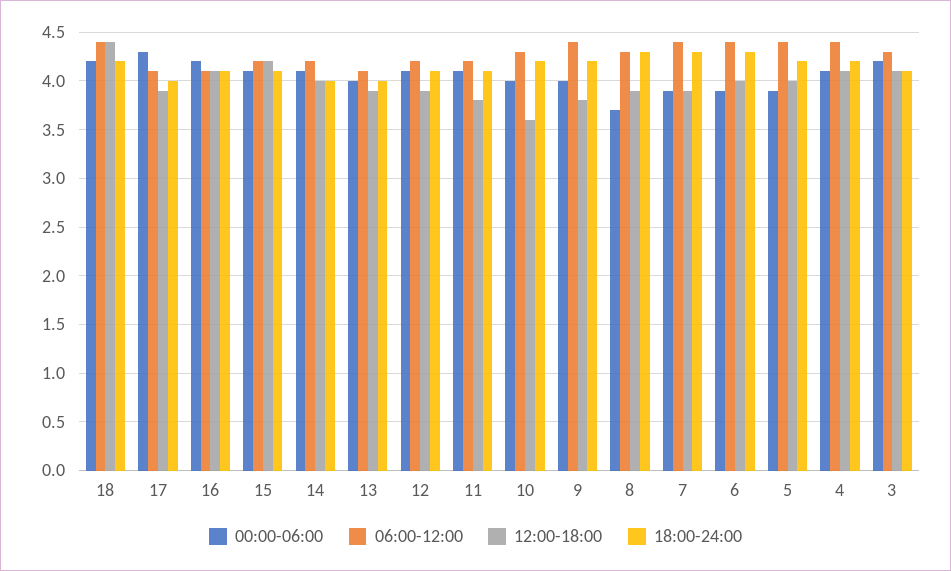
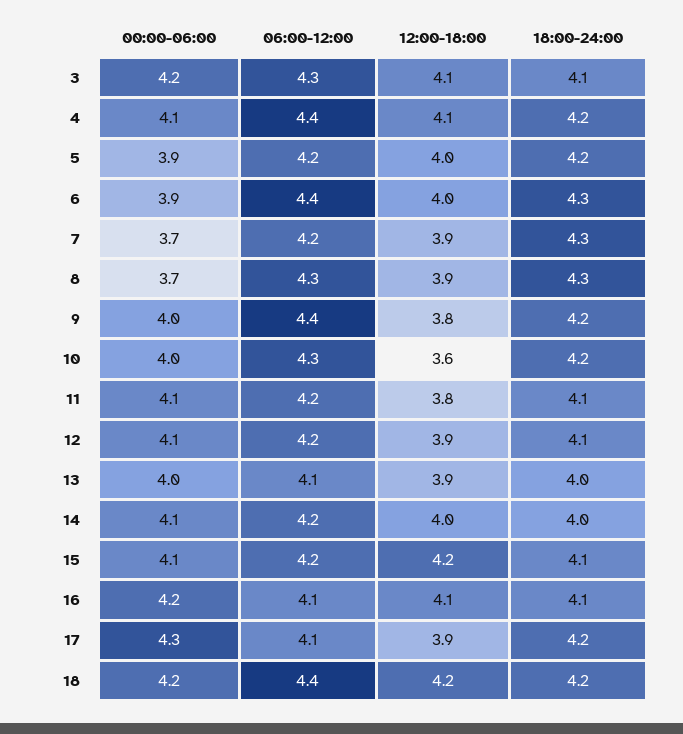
12:00-18:00, 18: 4.4 -> 4.2
18:00-24:00, 17: 4 -> 4.2
00:00-06:00, 7: 3.9 -> 3.7
06:00-12:00, 7: 4.4 -> 4.2
06:00-12:00, 5: 4.4 -> 4.2

